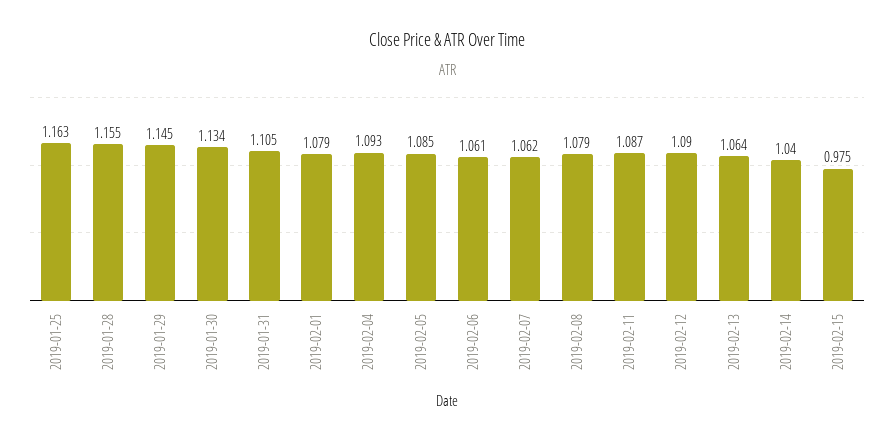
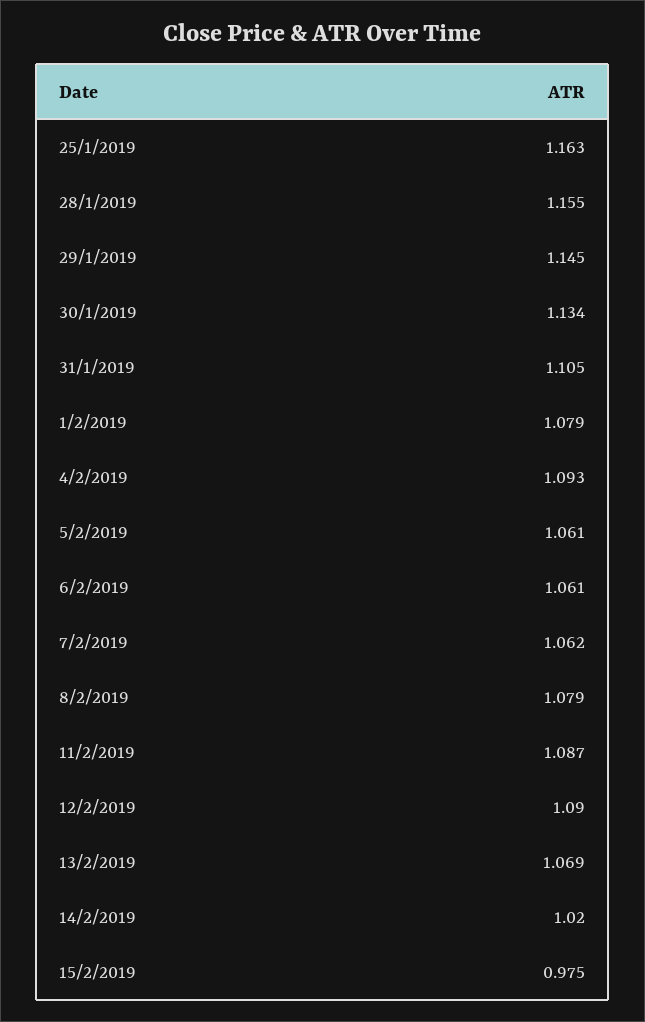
2019-02-05: 1.085 -> 1.061
2019-02-13: 1.064 -> 1.069
2019-02-14: 1.04 -> 1.02

